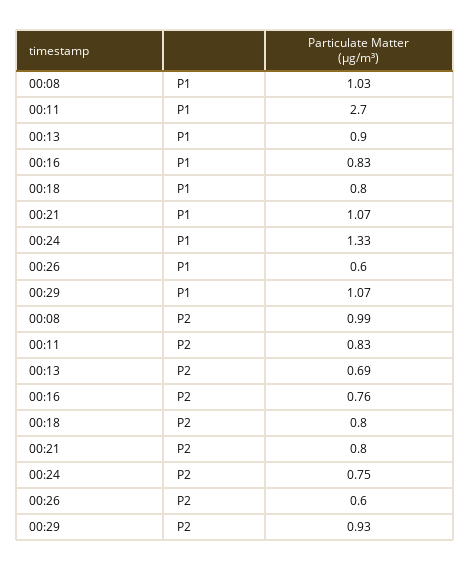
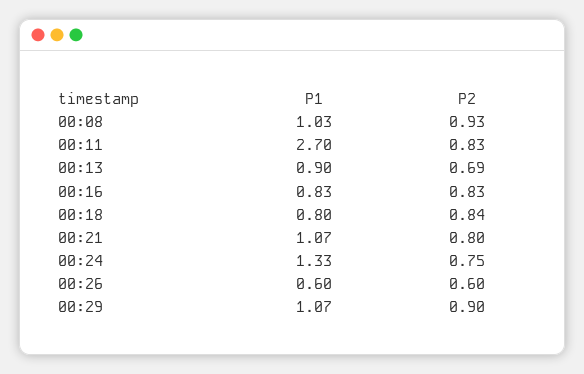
00:08, P2: 0.99 -> 0.93
00:16, P2: 0.76 -> 0.83
00:18, P2: 0.8 -> 0.84
00:29, P2: 0.93 -> 0.9

